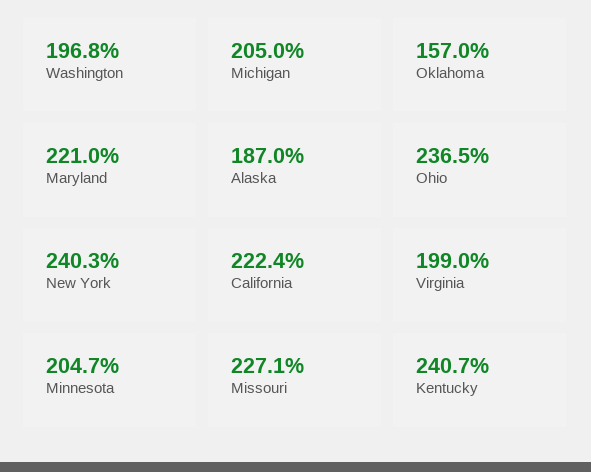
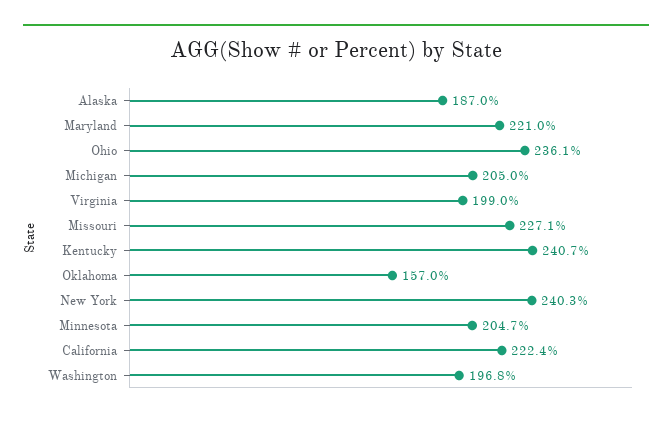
Ohio: 236.5 -> 236.1

